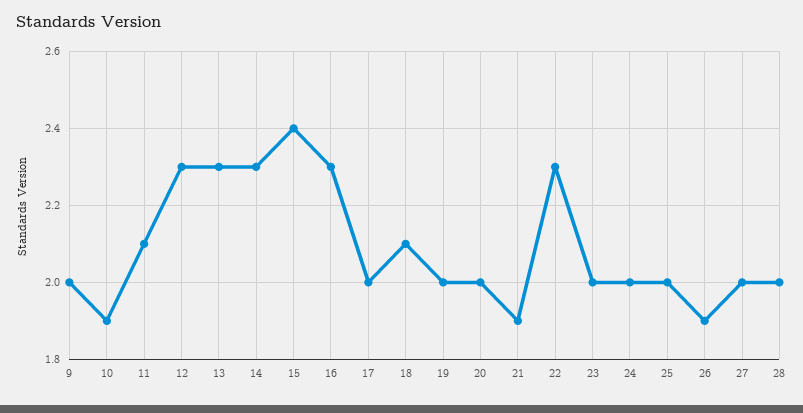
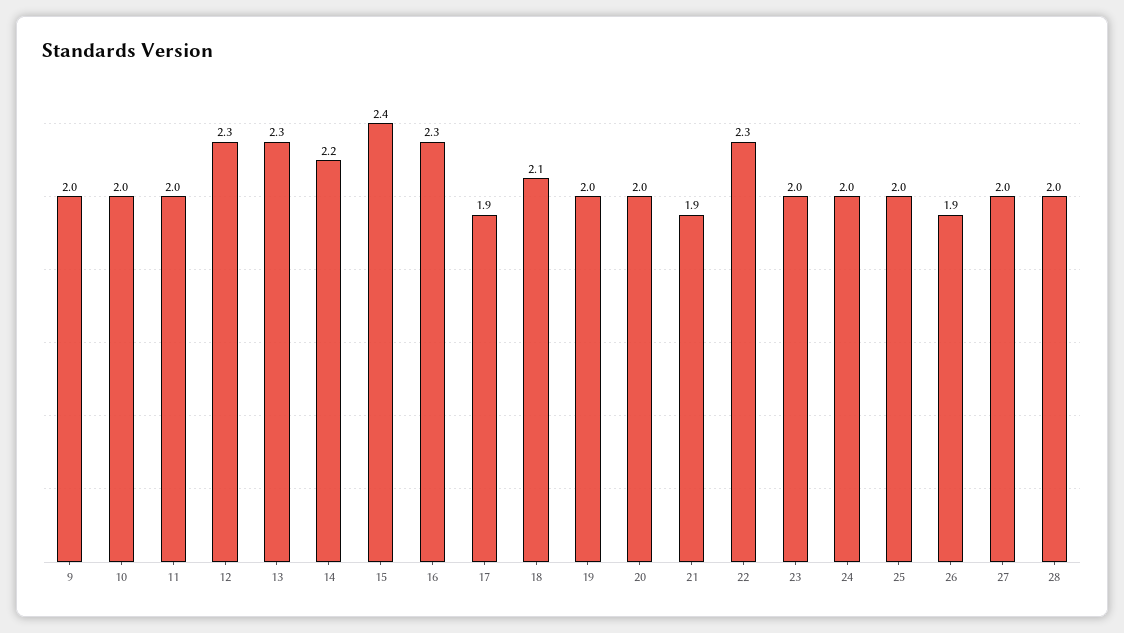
10: 1.9 -> 2
11: 2.1 -> 2
14: 2.3 -> 2.2
17: 2 -> 1.9

